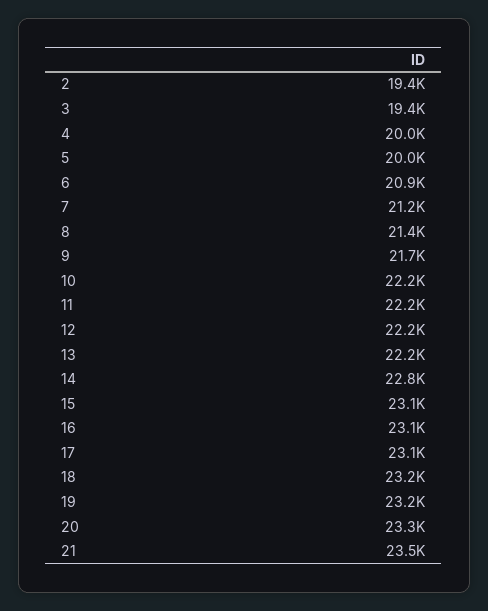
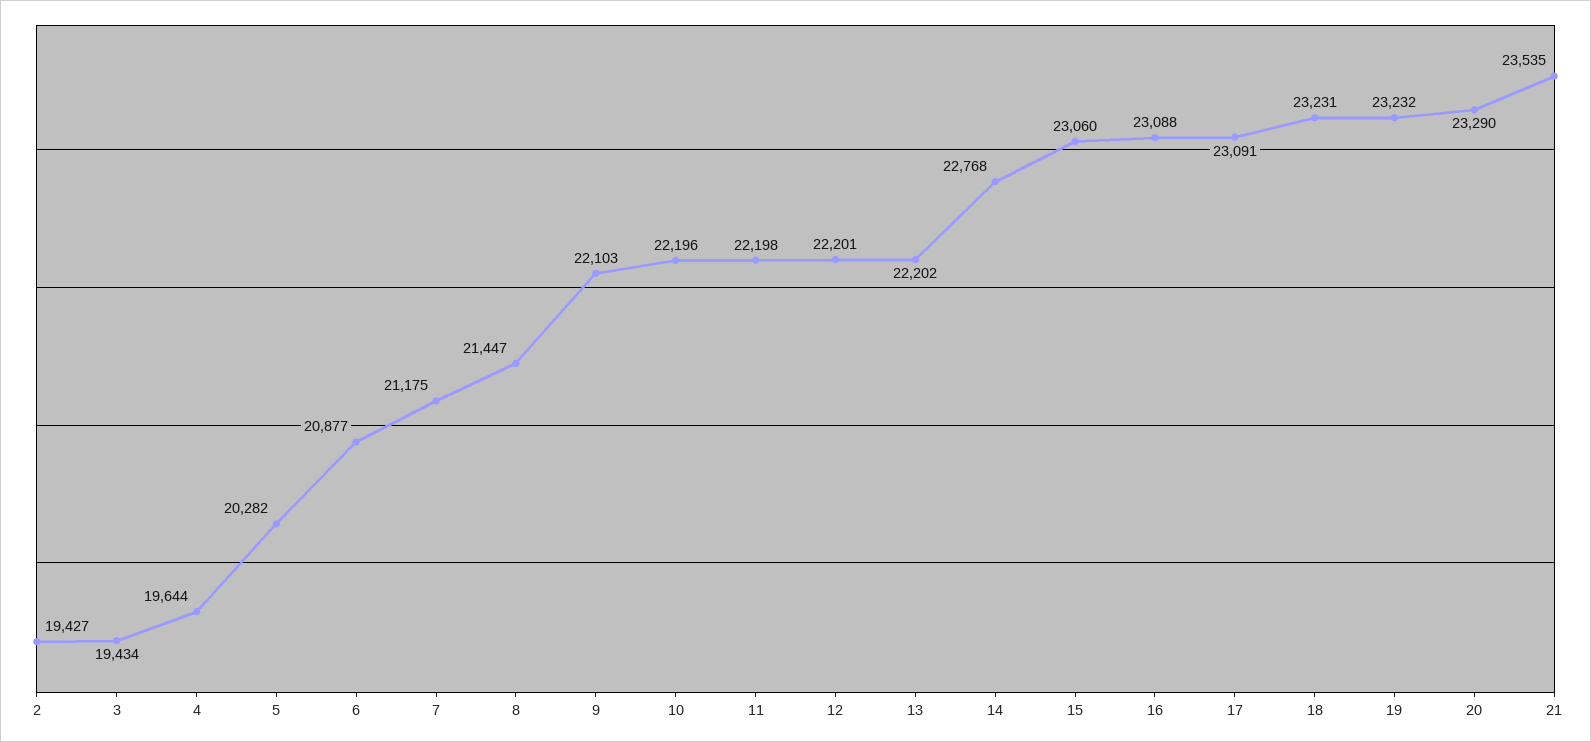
4: 20000 -> 19644
5: 20000 -> 20282
9: 21700 -> 22103

